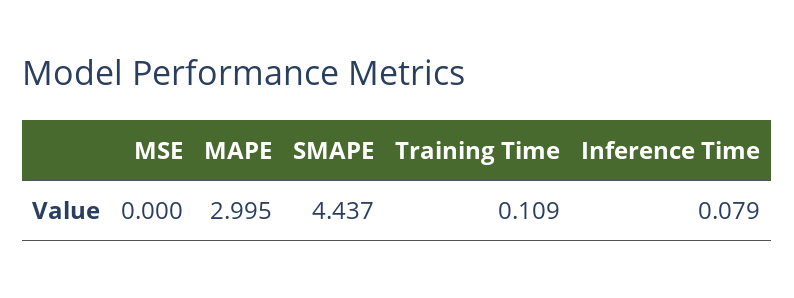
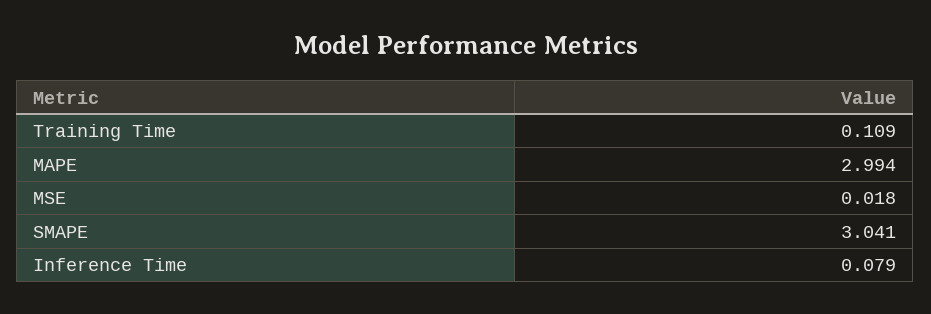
MSE: 0 -> 0.018
MAPE: 2.995 -> 2.994
SMAPE: 4.437 -> 3.041

